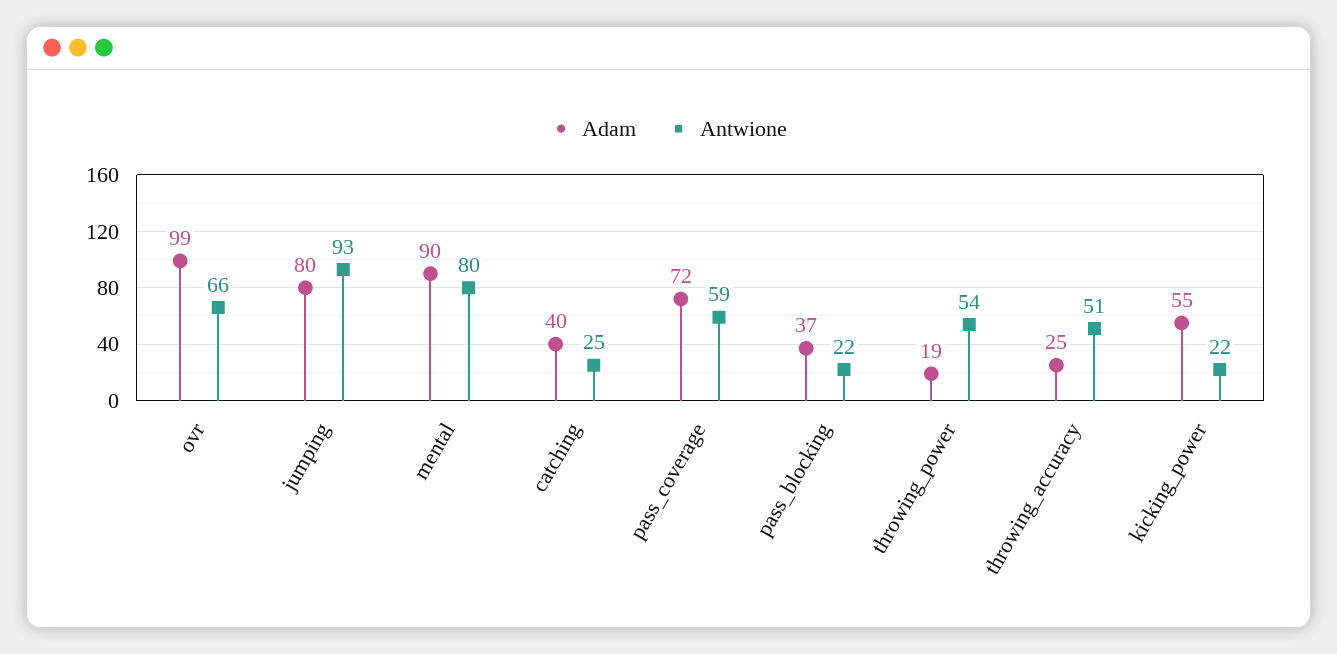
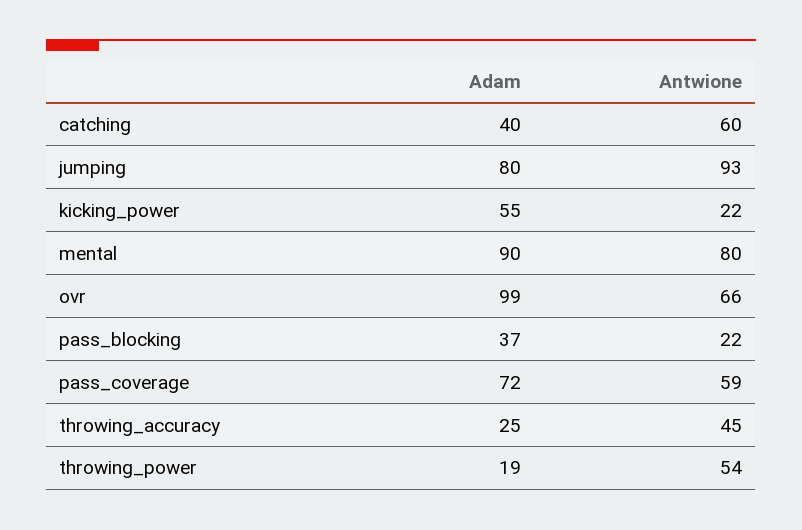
Antwione, catching: 25 -> 60
Antwione, throwing_accuracy: 51 -> 45

